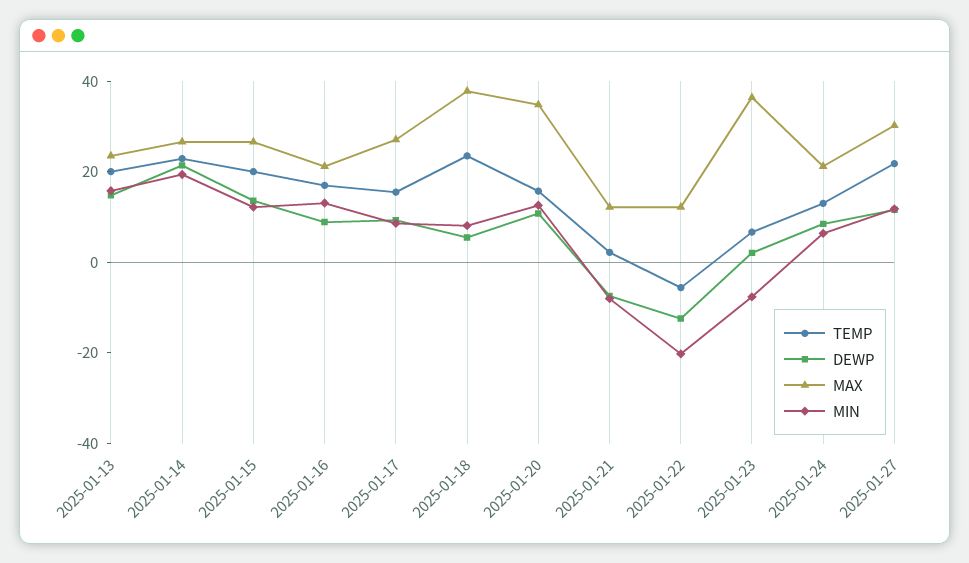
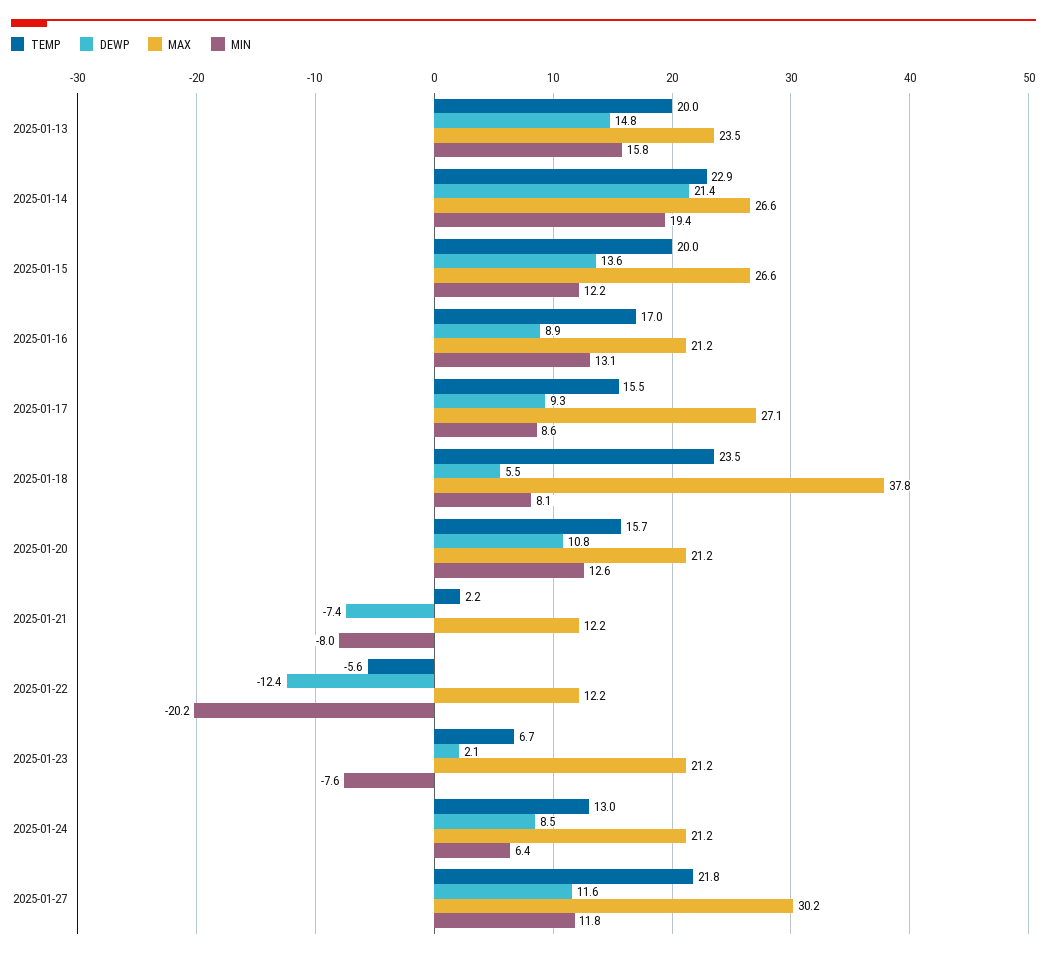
MAX, 2025-01-20: 35 -> 21.2
MAX, 2025-01-23: 35 -> 21.2

